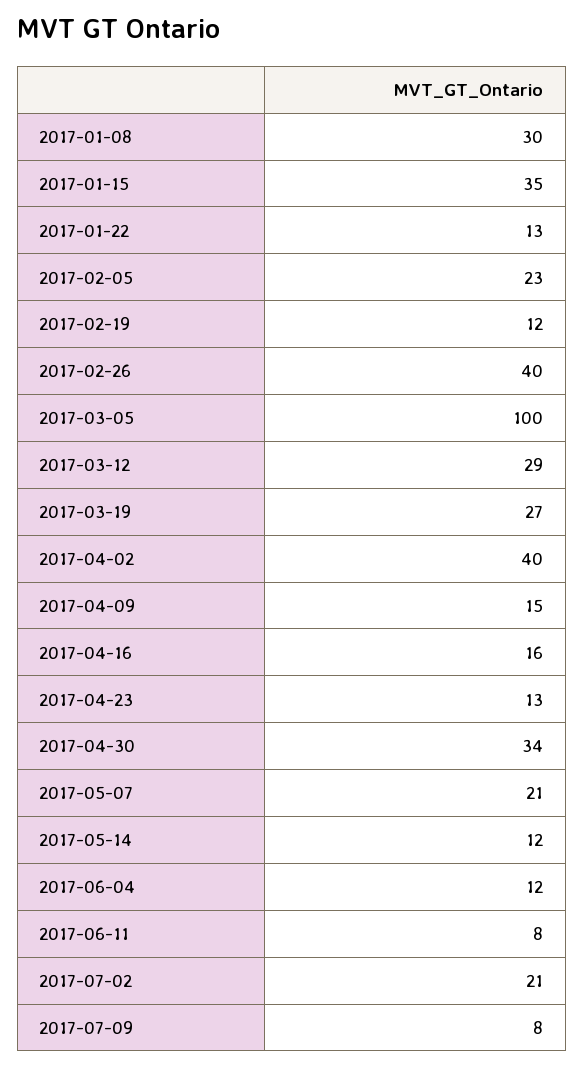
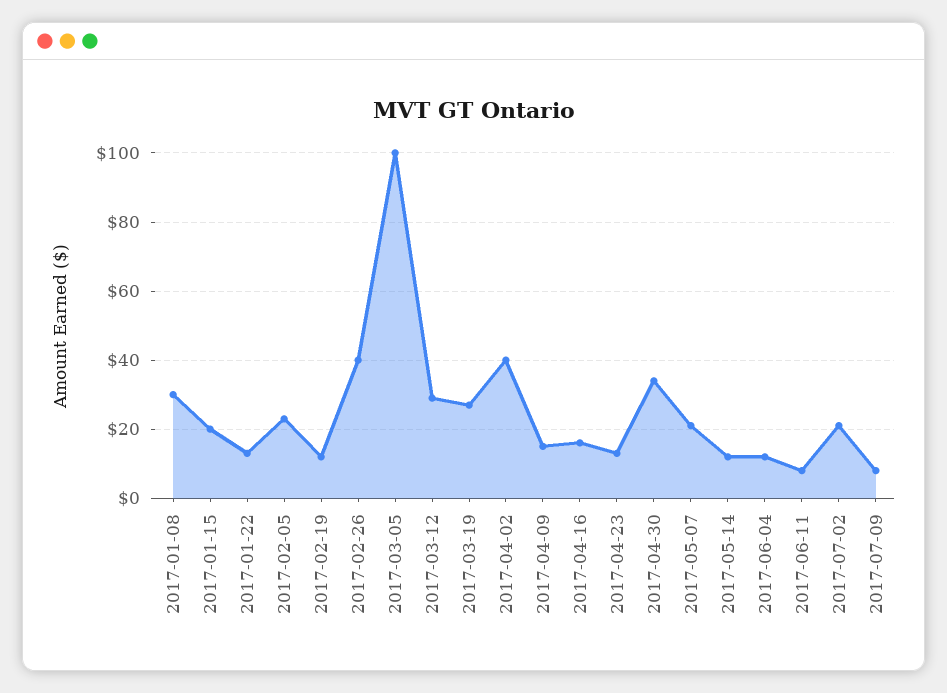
2017-01-15: 35 -> 20

